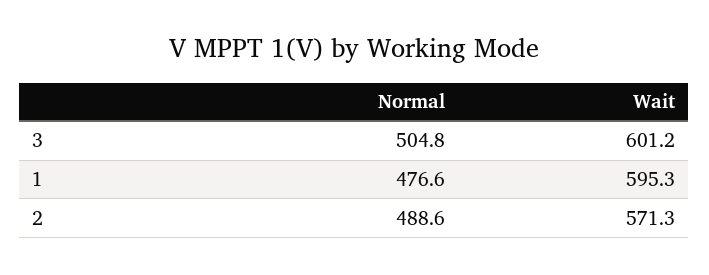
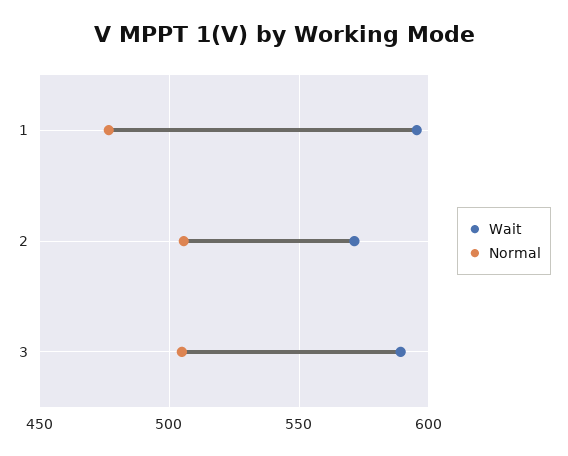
Wait, 3: 601.2 -> 590
Normal, 2: 488.6 -> 505

